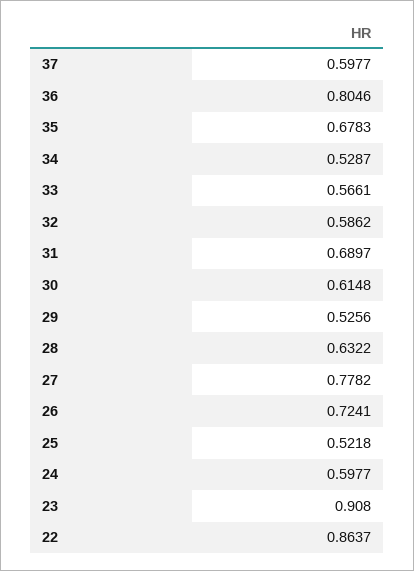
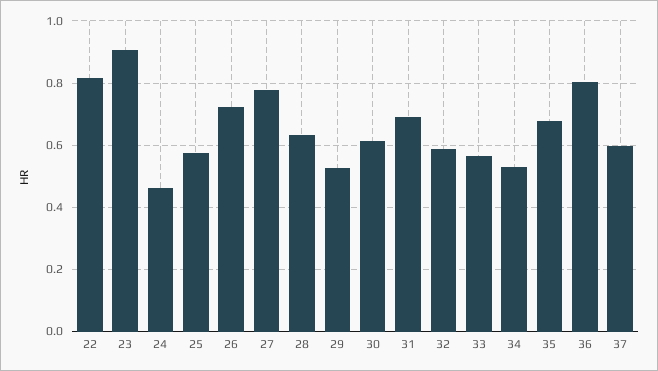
25: 0.5218 -> 0.58
24: 0.5977 -> 0.46
22: 0.8637 -> 0.82

